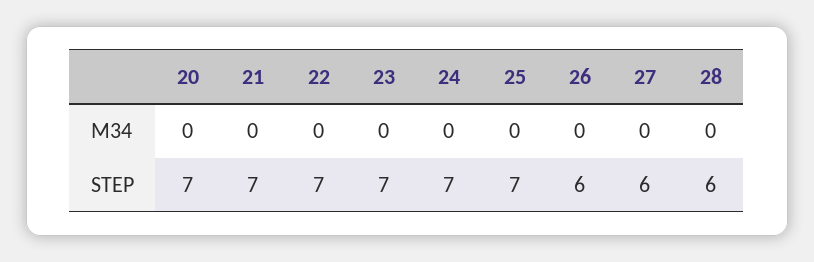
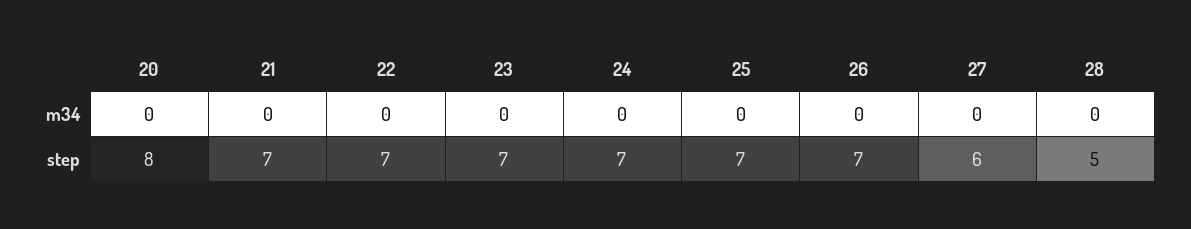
20, STEP: 7 -> 8
26, STEP: 6 -> 7
28, STEP: 6 -> 5

